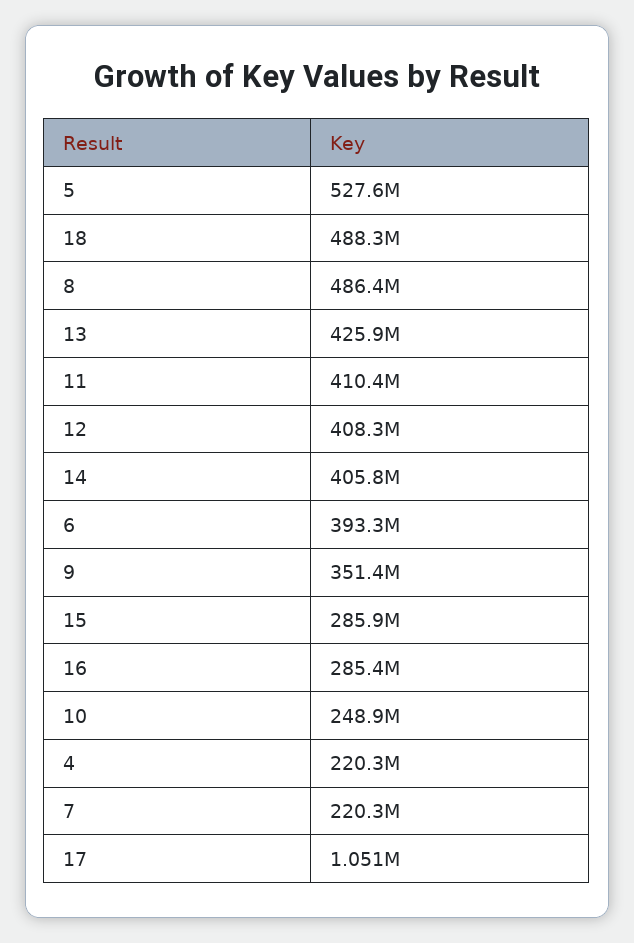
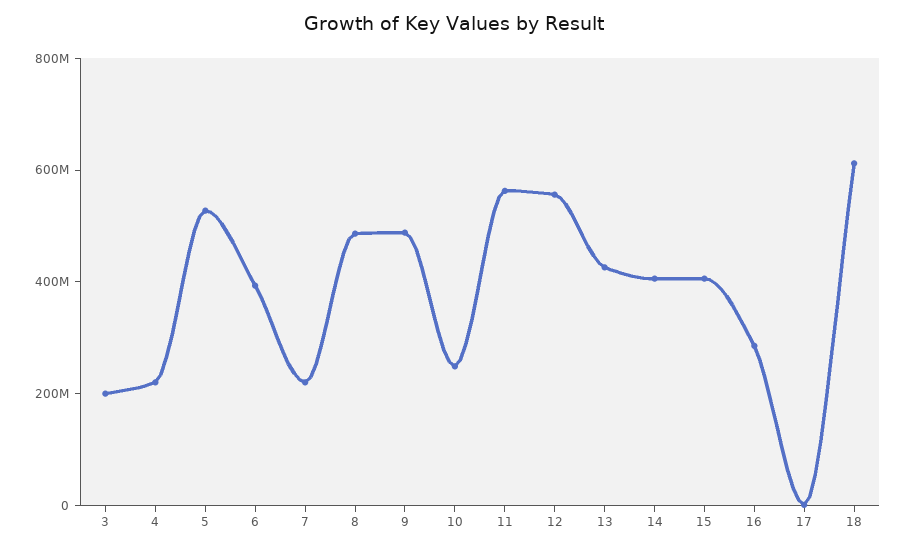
18: 488300000 -> 600000000
11: 410400000 -> 550000000
12: 408300000 -> 550000000
9: 351400000 -> 500000000
15: 285900000 -> 400000000
3: none -> 200000000

